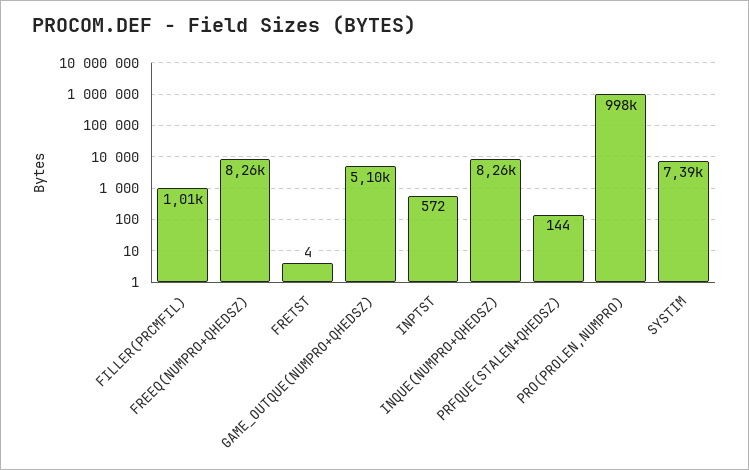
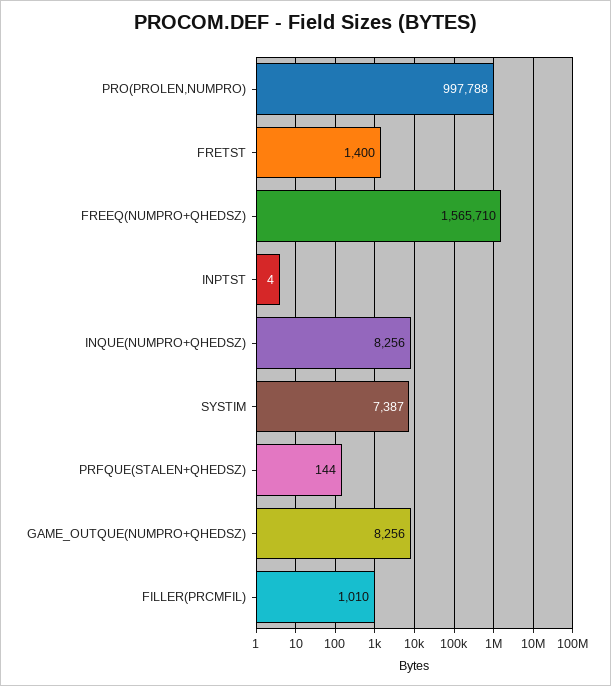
FREEQ(NUMPRO+QHEDSZ): 8260 -> 1565710
FRETST: 4 -> 1400
GAME_OUTQUE(NUMPRO+QHEDSZ): 5100 -> 8256
INPTST: 572 -> 4

